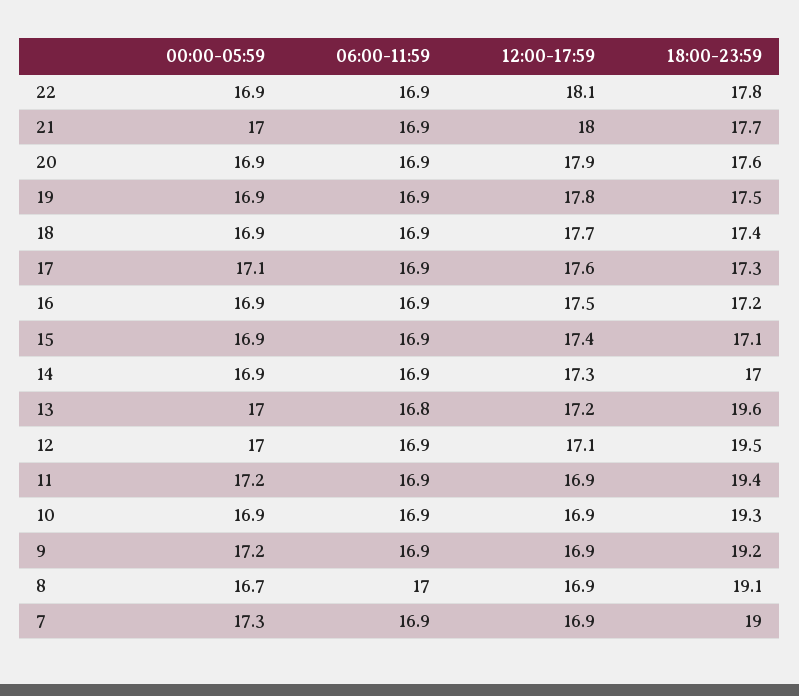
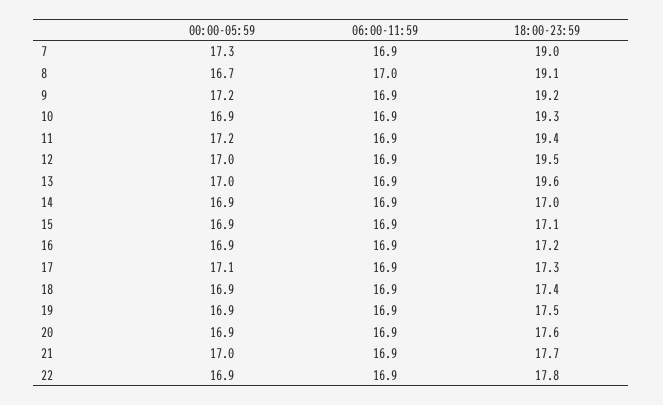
12:00-17:59, 22: 18.1 -> none
12:00-17:59, 21: 18 -> none
12:00-17:59, 20: 17.9 -> none
12:00-17:59, 19: 17.8 -> none
12:00-17:59, 18: 17.7 -> none
12:00-17:59, 17: 17.6 -> none
12:00-17:59, 16: 17.5 -> none
12:00-17:59, 15: 17.4 -> none
12:00-17:59, 14: 17.3 -> none
06:00-11:59, 13: 16.8 -> 16.9
12:00-17:59, 13: 17.2 -> none
12:00-17:59, 12: 17.1 -> none
12:00-17:59, 11: 16.9 -> none
12:00-17:59, 10: 16.9 -> none
12:00-17:59, 9: 16.9 -> none
12:00-17:59, 8: 16.9 -> none
12:00-17:59, 7: 16.9 -> none

